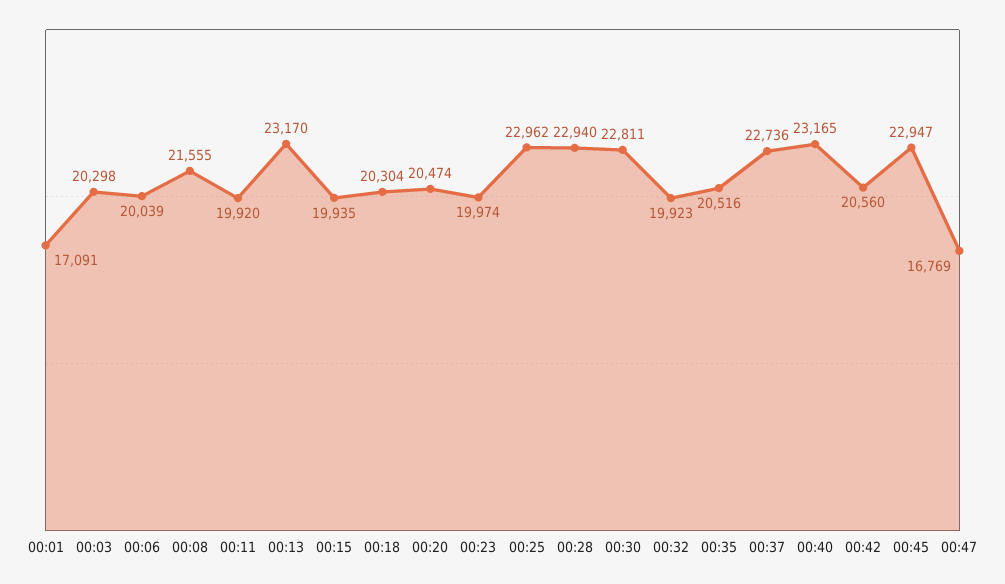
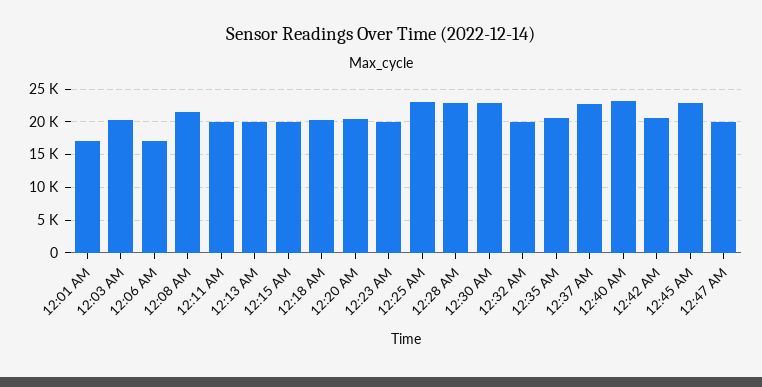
00:06: 20039 -> 17000
00:13: 23170 -> 20000
00:47: 16769 -> 20000

